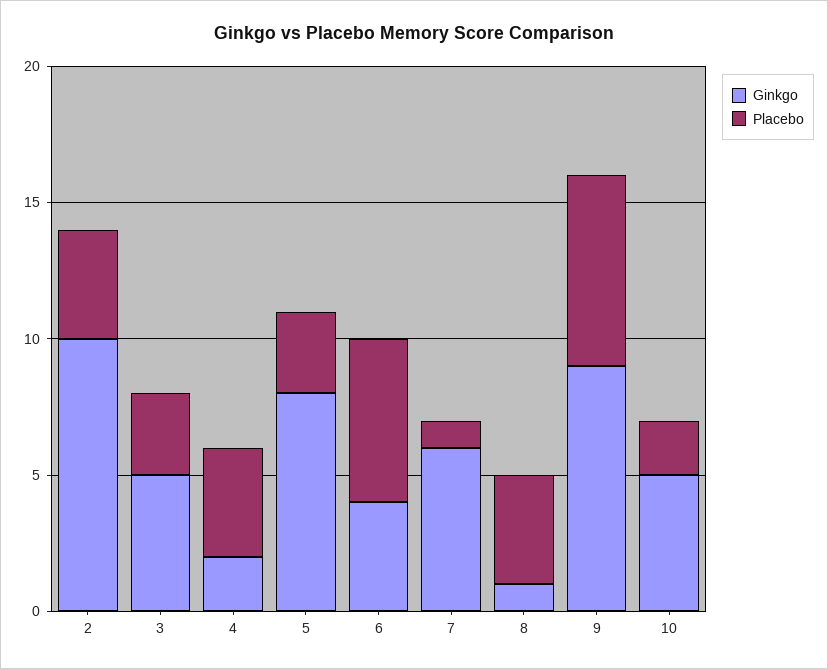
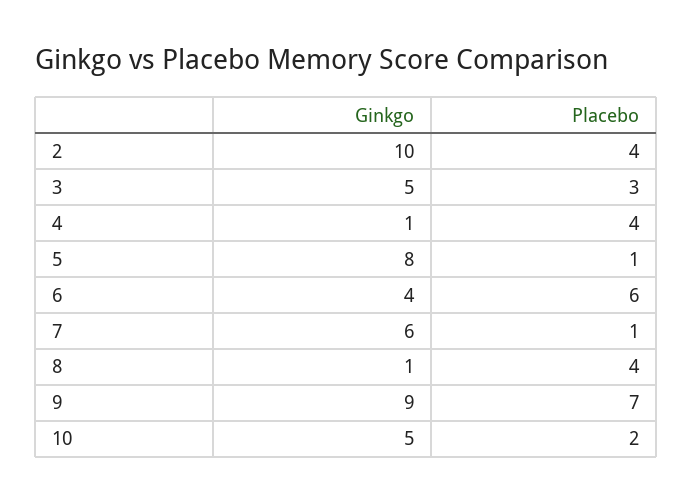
Ginkgo, 4: 2 -> 1
Placebo, 5: 3 -> 1

